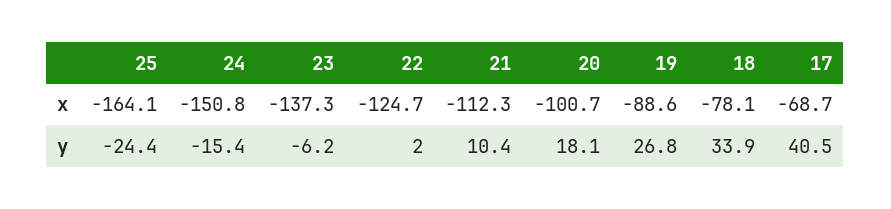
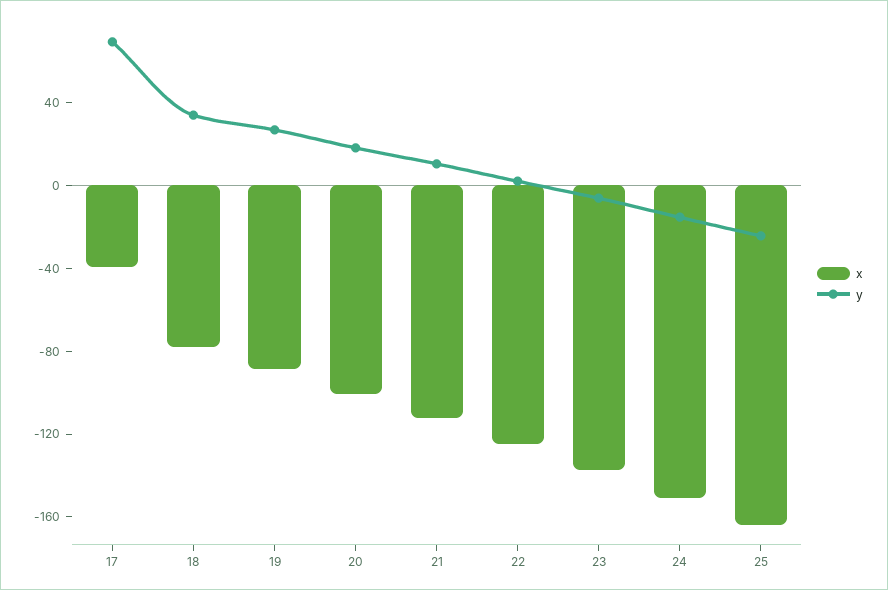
x, 17: -68.7 -> -40
y, 17: 40.5 -> 70

